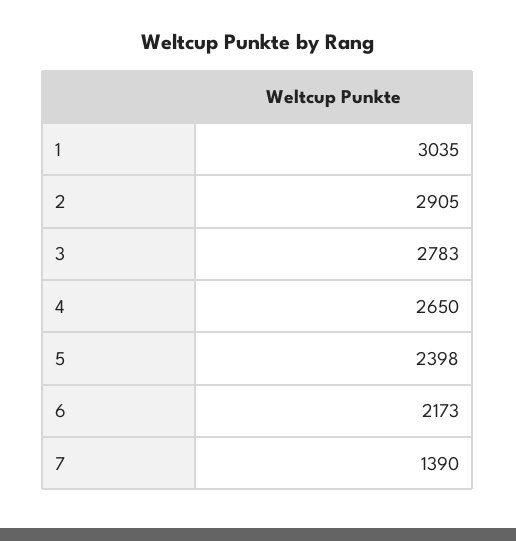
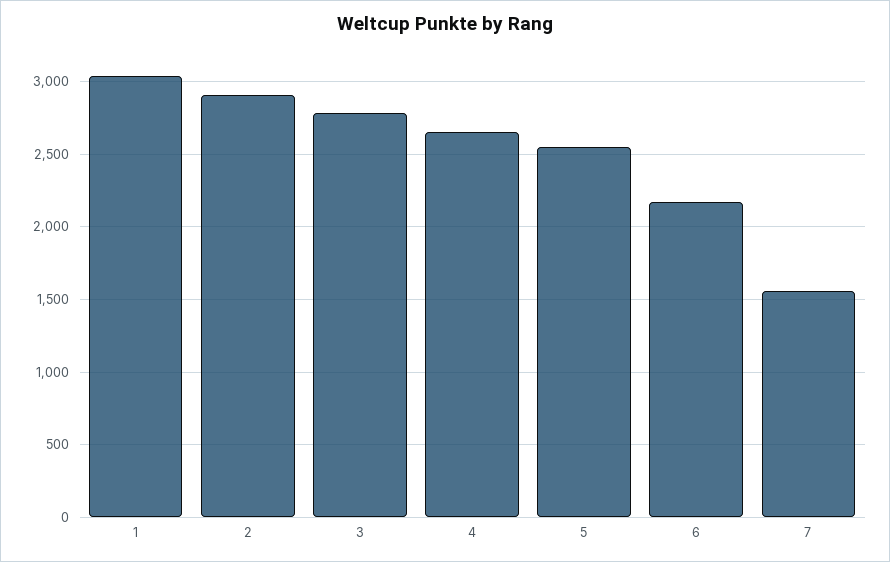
5: 2398 -> 2550
7: 1390 -> 1550

